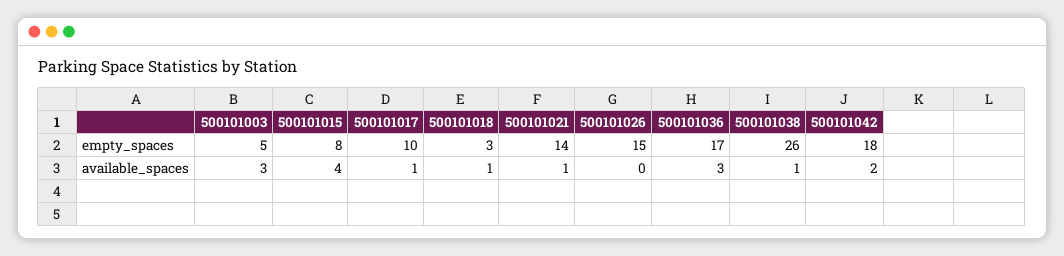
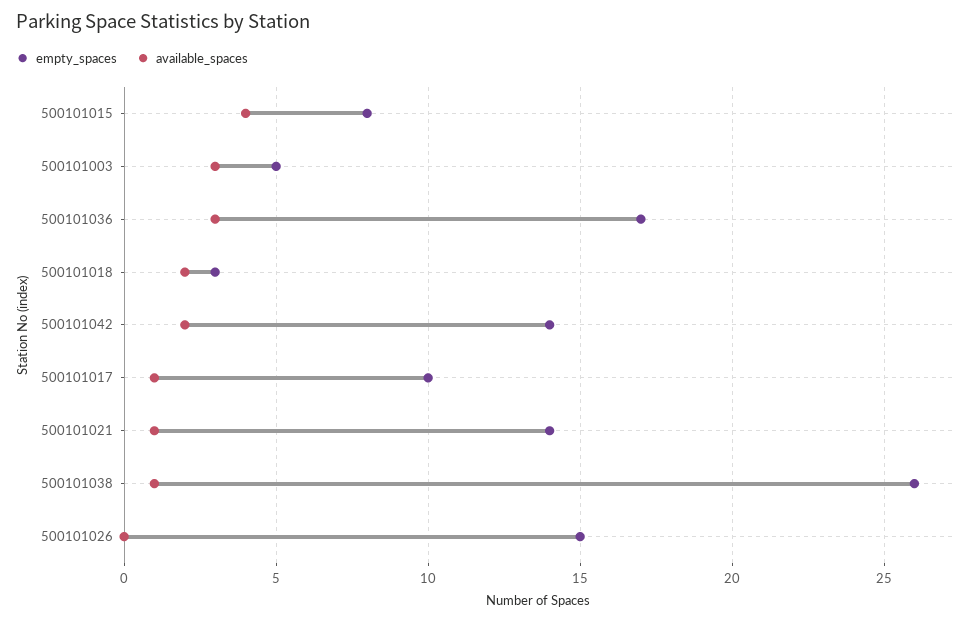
empty_spaces, 500101042: 18 -> 14
available_spaces, 500101018: 1 -> 2

